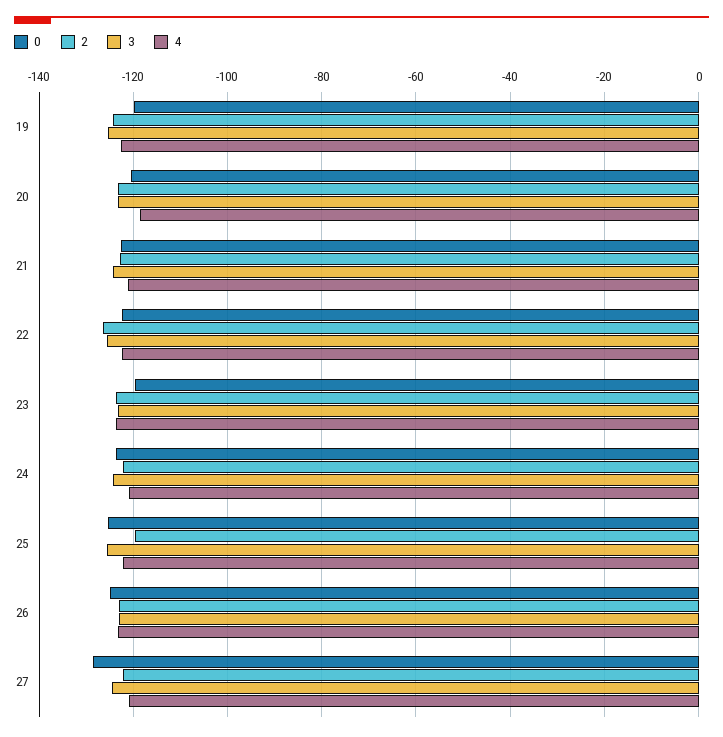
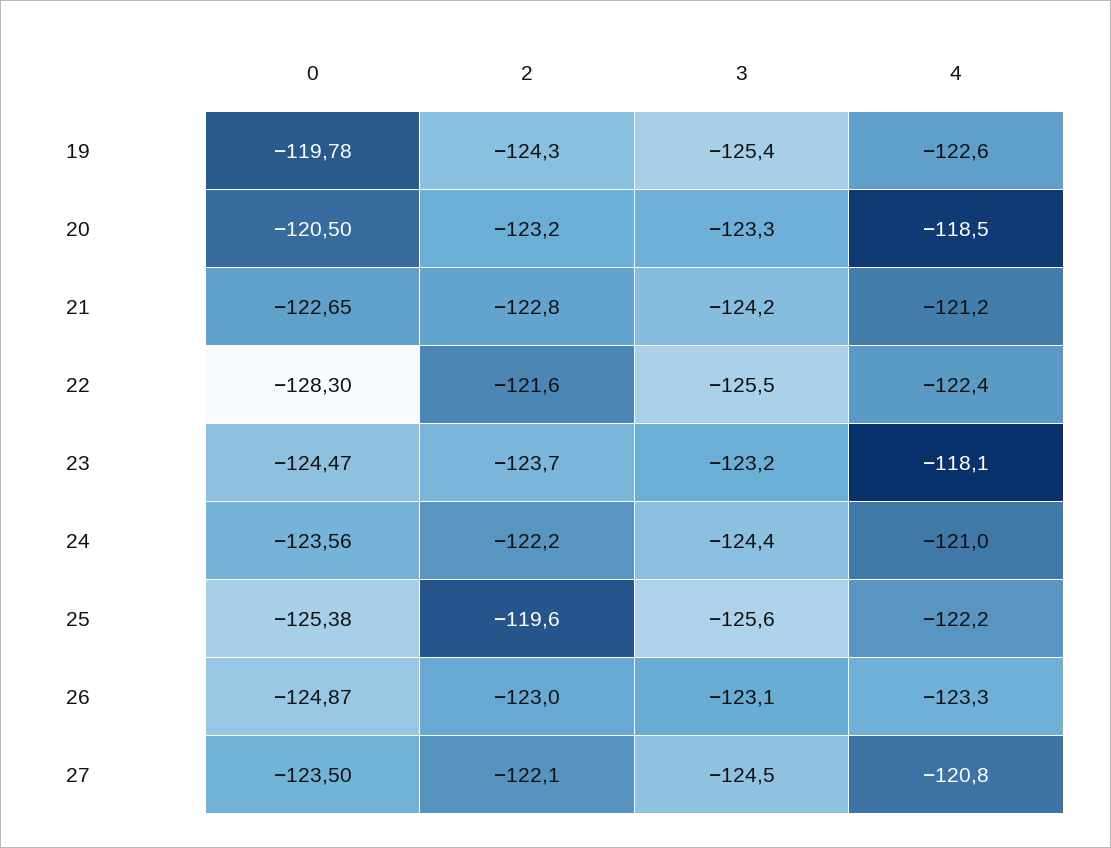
0, 22: -122 -> -128.3
2, 22: -126 -> -121.6
0, 23: -120 -> -124.47
4, 23: -124 -> -118.1
0, 27: -128 -> -123.5

